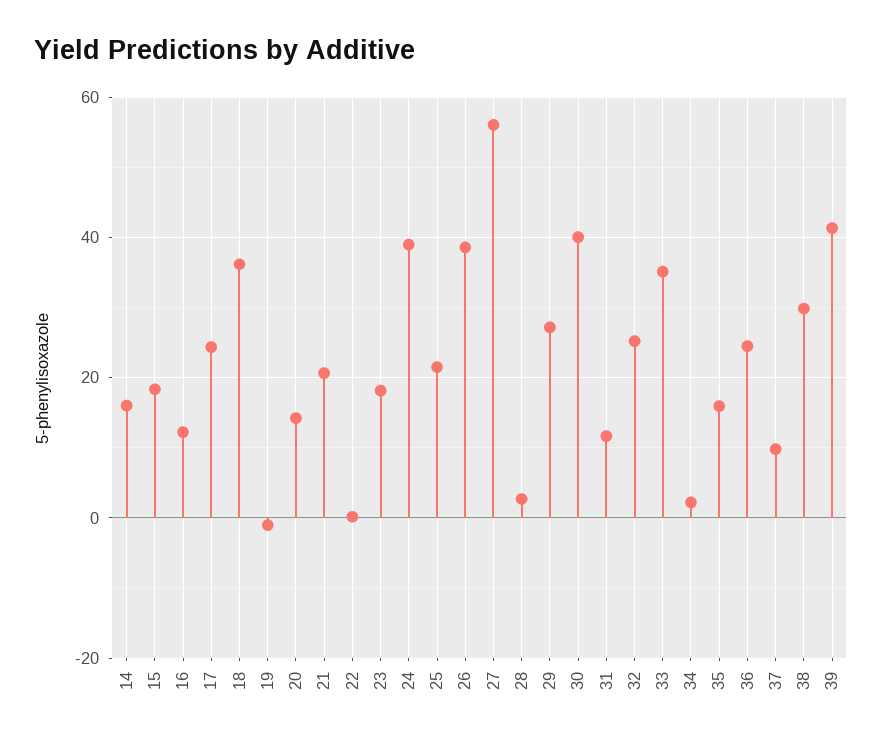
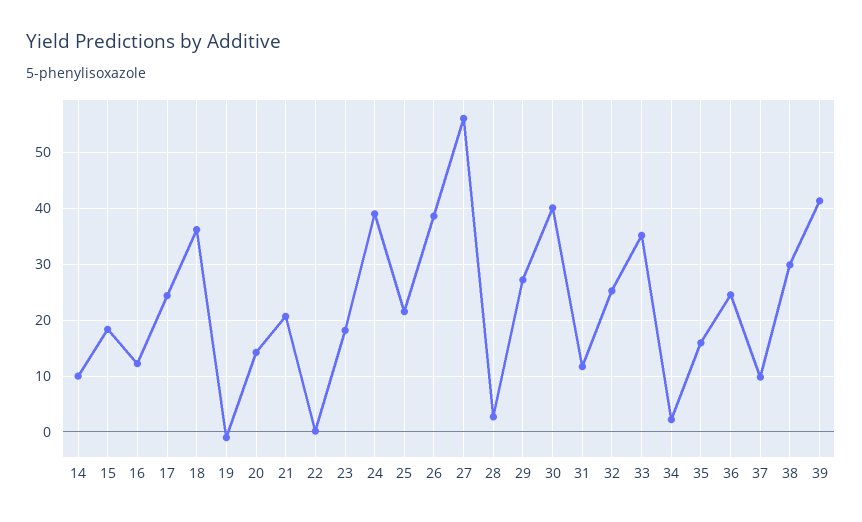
14: 16 -> 10

